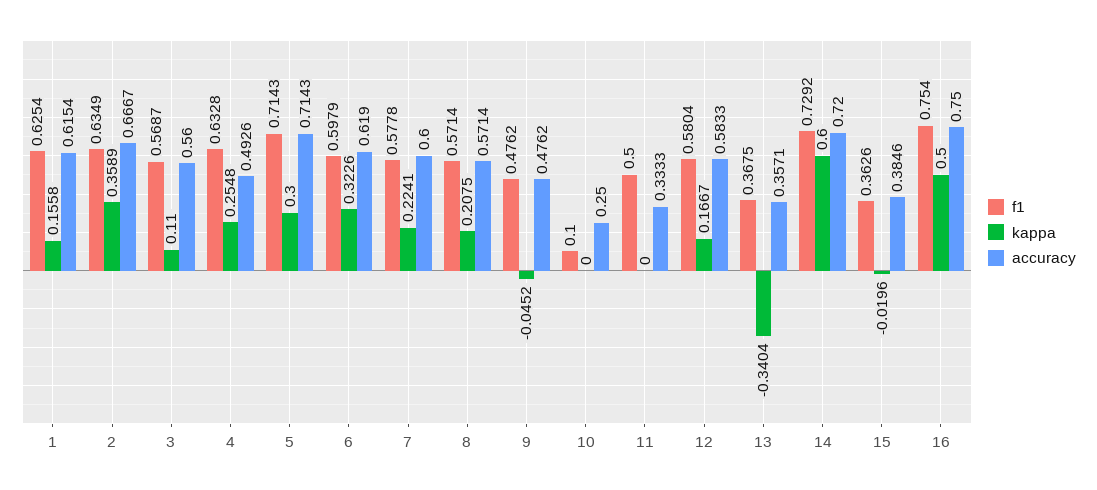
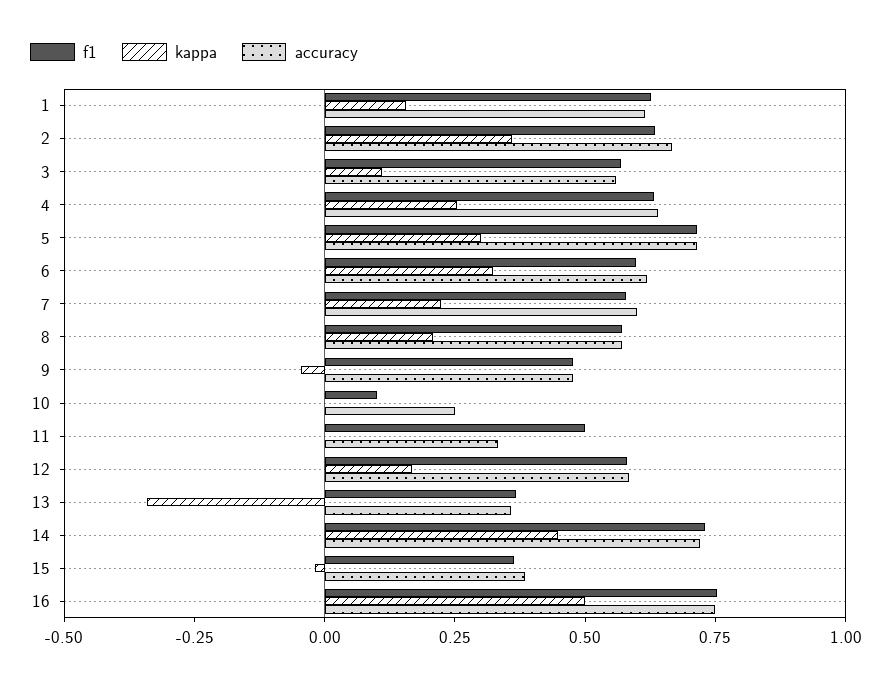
accuracy, 4: 0.4926 -> 0.65
kappa, 14: 0.6 -> 0.45

